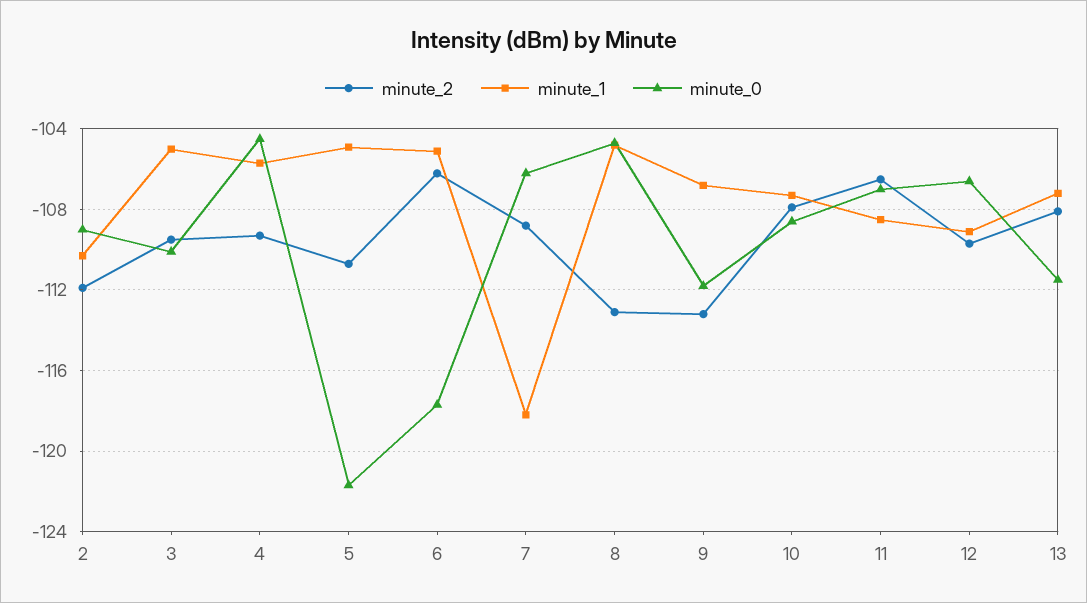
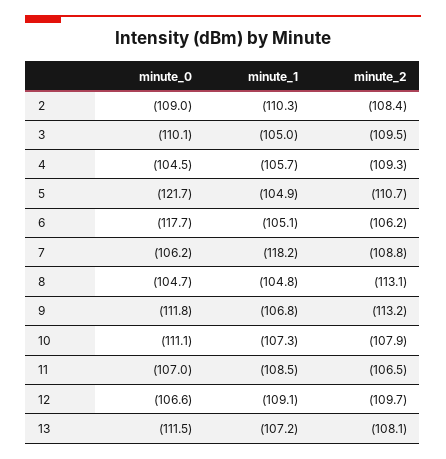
minute_2, 2: -112 -> -108.4
minute_0, 10: -108.5 -> -111.1

